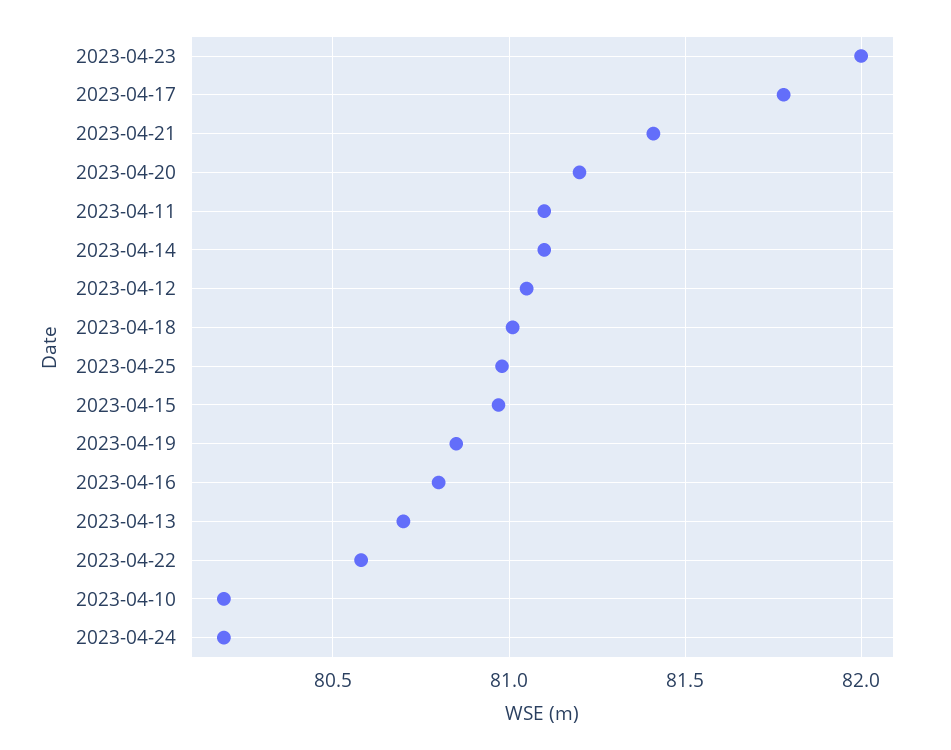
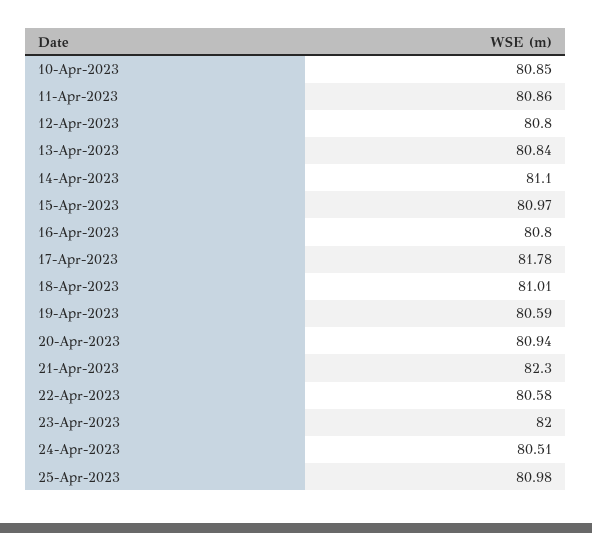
2023-04-21: 81.4 -> 82.3
2023-04-20: 81.2 -> 80.94
2023-04-11: 81.1 -> 80.86
2023-04-12: 81.05 -> 80.8
2023-04-19: 80.85 -> 80.59
2023-04-13: 80.7 -> 80.84
2023-04-10: 80.2 -> 80.85
2023-04-24: 80.2 -> 80.51

